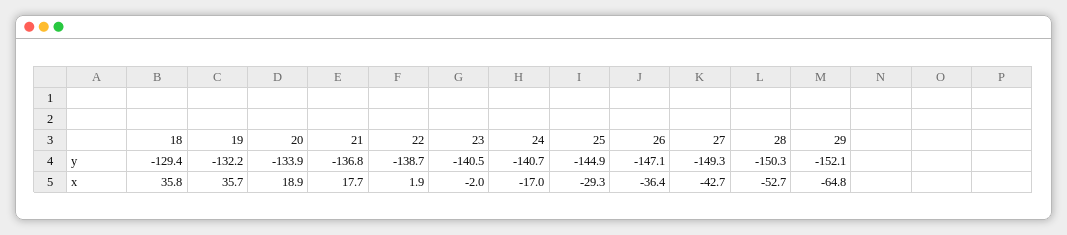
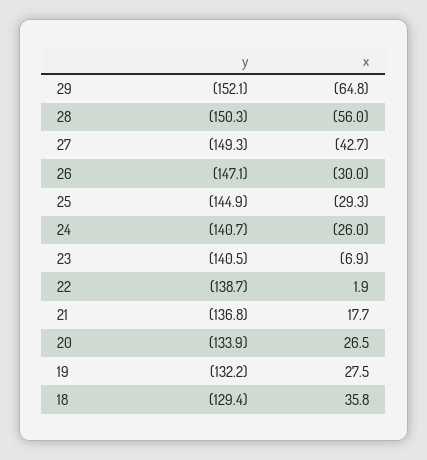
19, x: 35.7 -> 27.5
20, x: 18.9 -> 26.5
23, x: -2 -> -6.9
24, x: -17 -> -26
26, x: -36.4 -> -30
28, x: -52.7 -> -56

